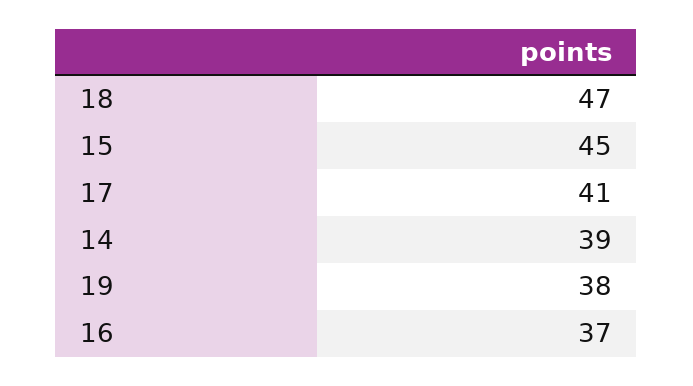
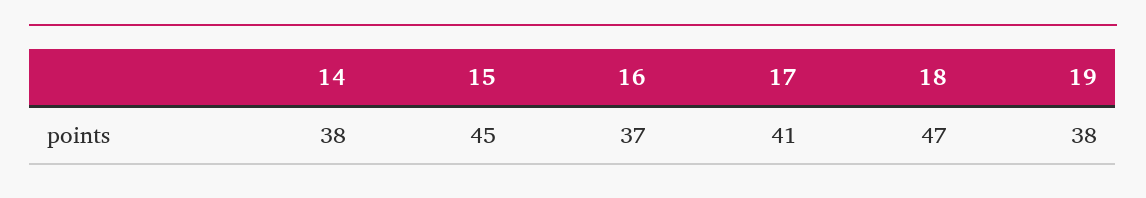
14: 39 -> 38

